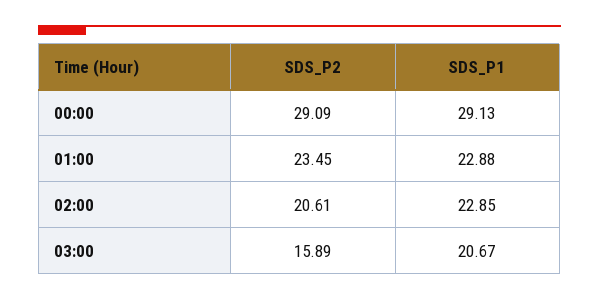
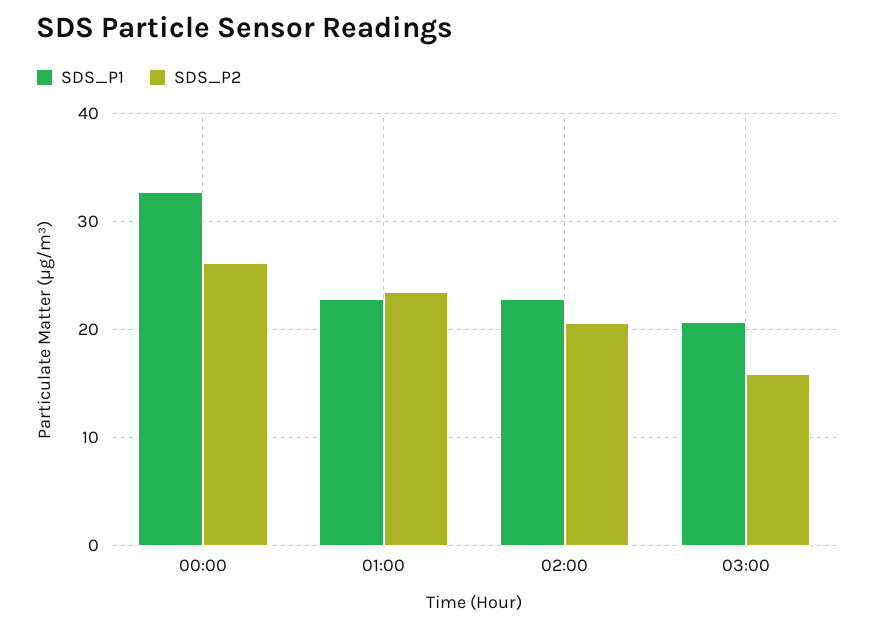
SDS_P2, 00:00: 29.09 -> 26
SDS_P1, 00:00: 29.13 -> 33

